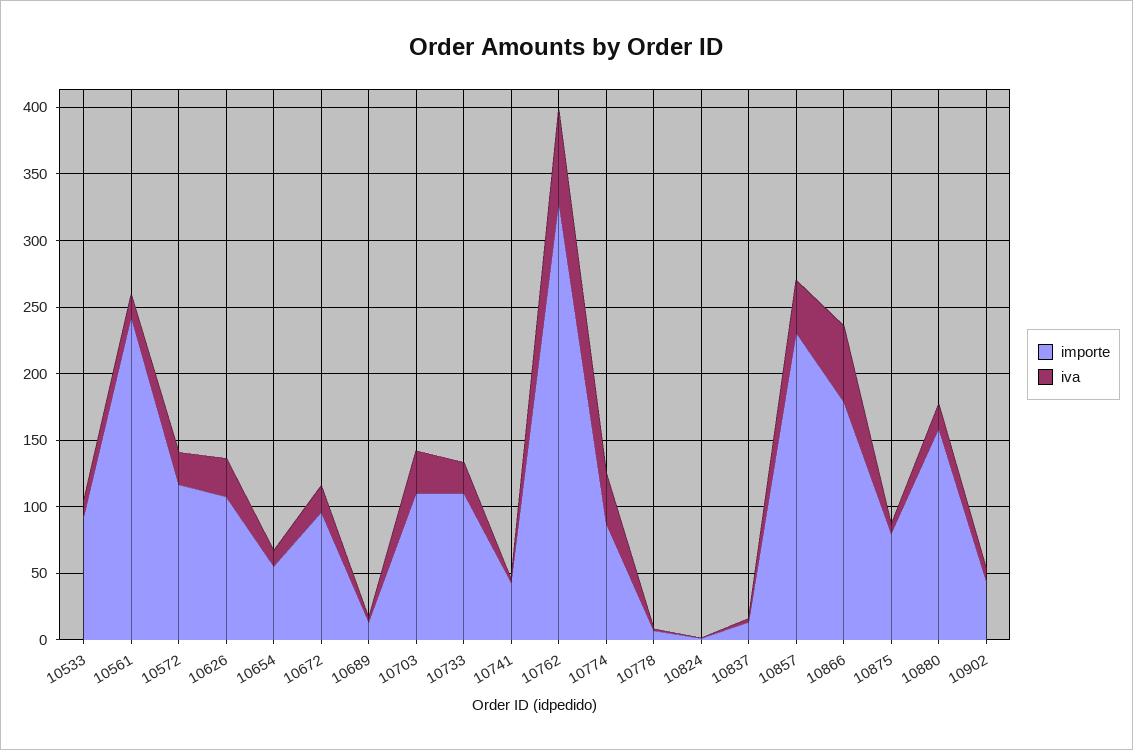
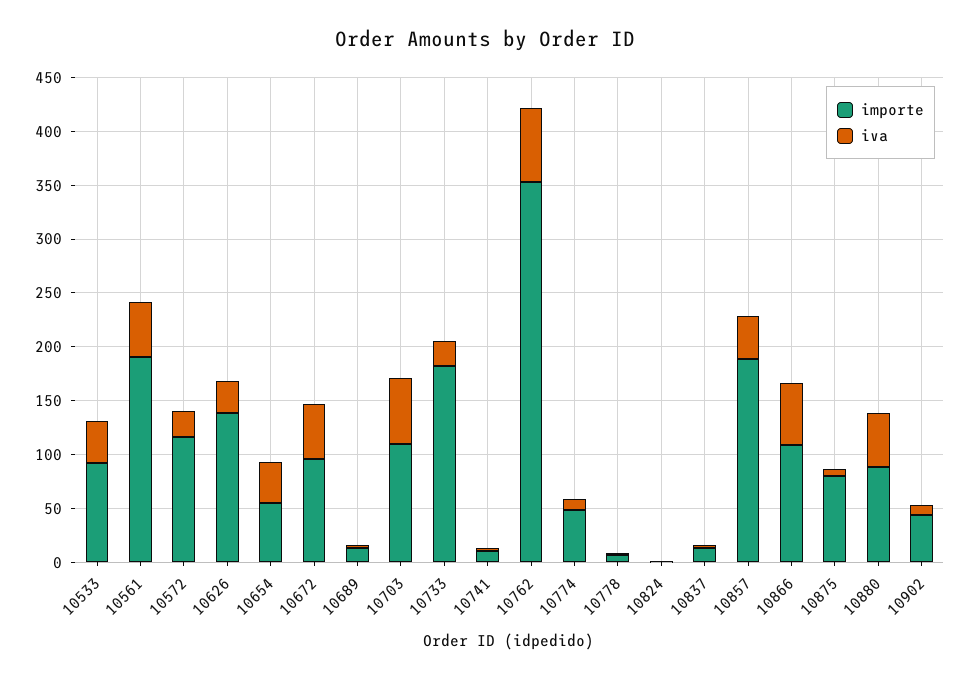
iva, 10533: 10 -> 40
importe, 10561: 240 -> 190
iva, 10561: 20 -> 50
importe, 10626: 110 -> 140
iva, 10654: 10 -> 40
iva, 10672: 20 -> 50
iva, 10703: 30 -> 60
importe, 10733: 110 -> 180
importe, 10741: 40 -> 10
importe, 10762: 330 -> 350
importe, 10774: 90 -> 50
iva, 10774: 40 -> 10
importe, 10857: 230 -> 190
importe, 10866: 180 -> 110
importe, 10880: 160 -> 90
iva, 10880: 20 -> 50

